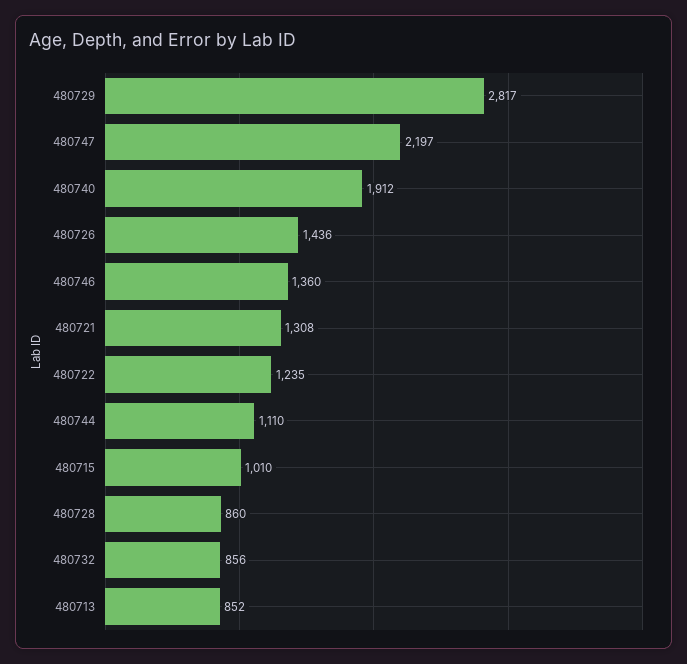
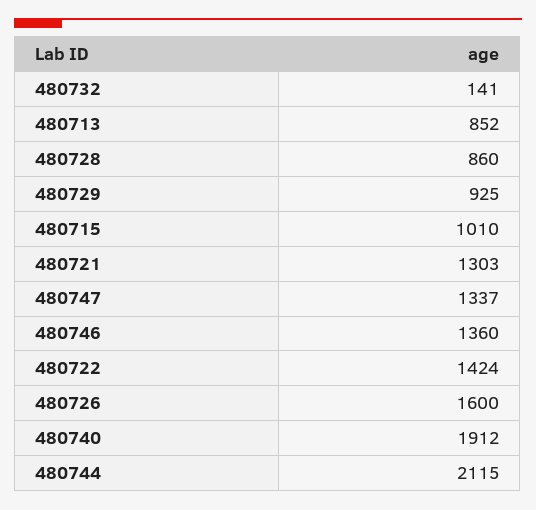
480729: 2817 -> 925
480747: 2197 -> 1337
480726: 1436 -> 1600
480721: 1308 -> 1303
480722: 1235 -> 1424
480744: 1110 -> 2115
480732: 856 -> 141

